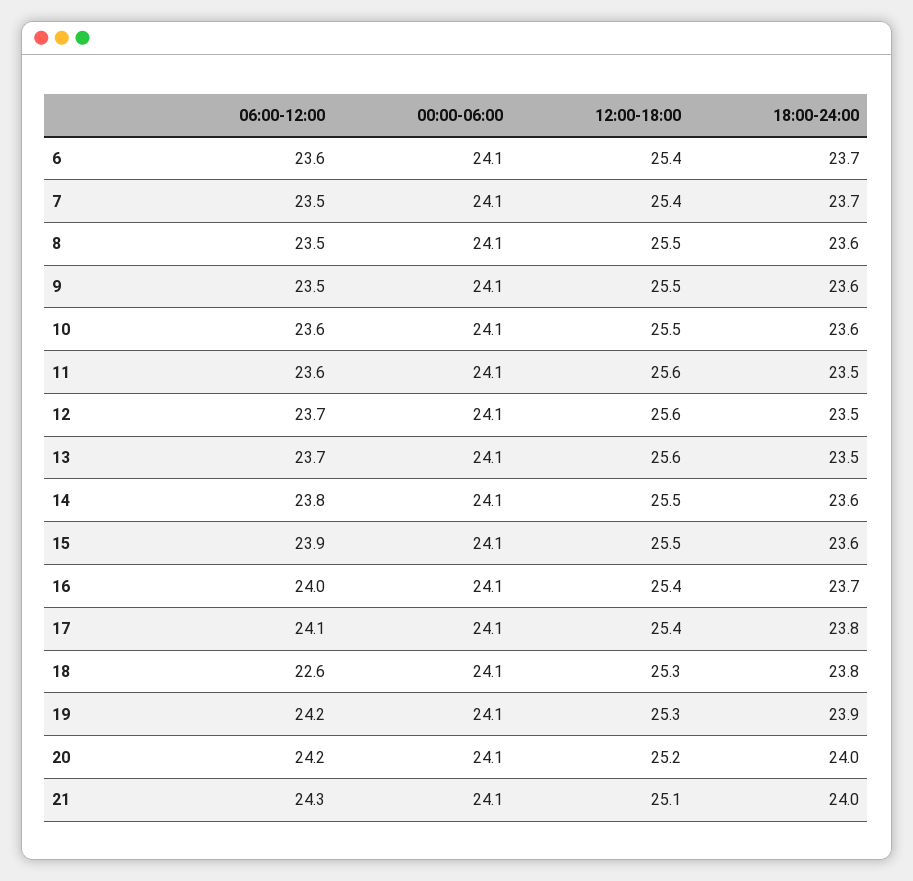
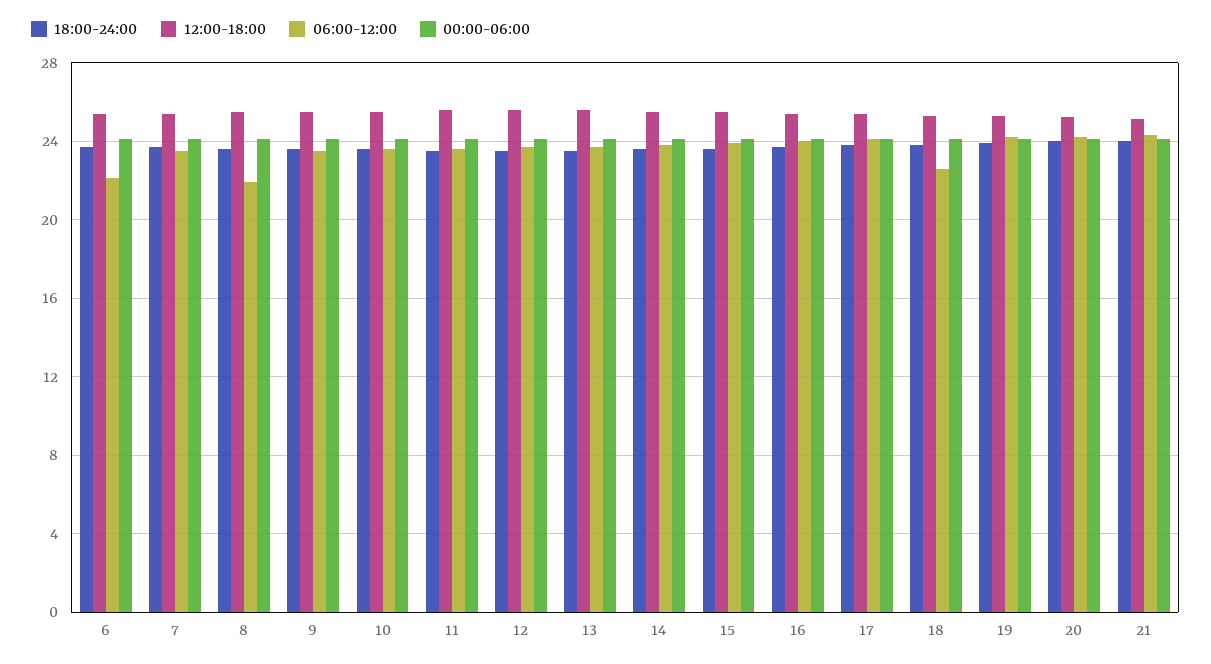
06:00-12:00, 6: 23.6 -> 22
06:00-12:00, 8: 23.5 -> 22

